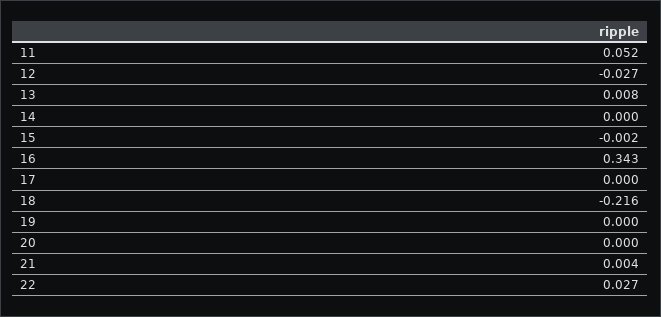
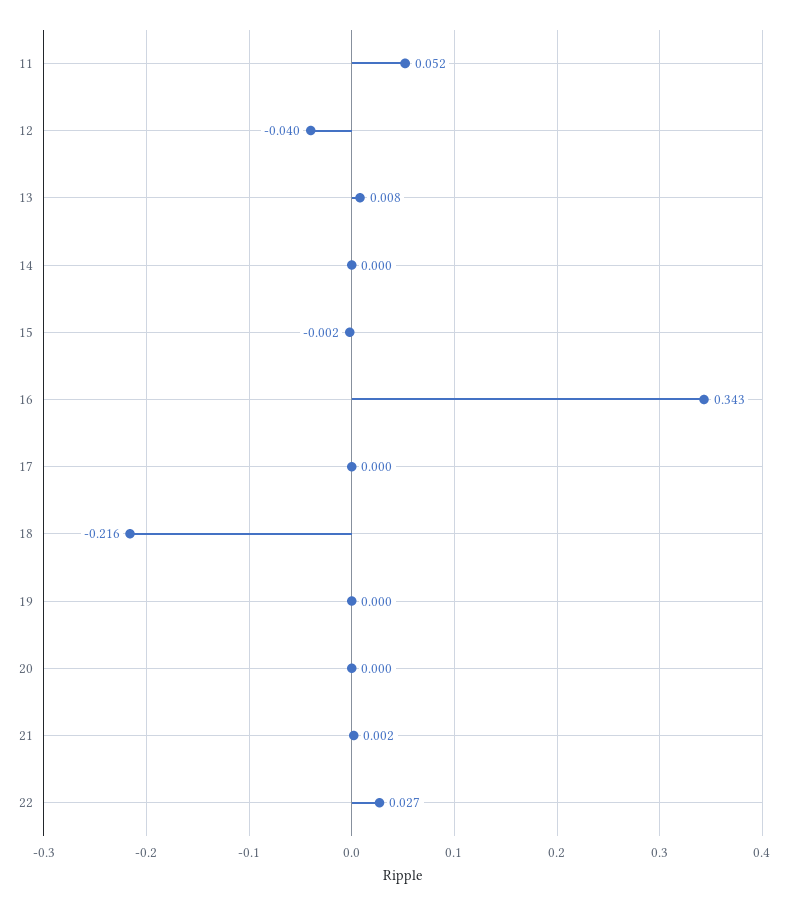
12: -0.027 -> -0.04
21: 0.004 -> 0.002

